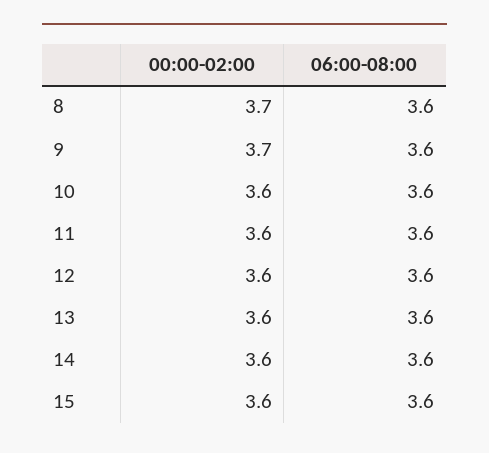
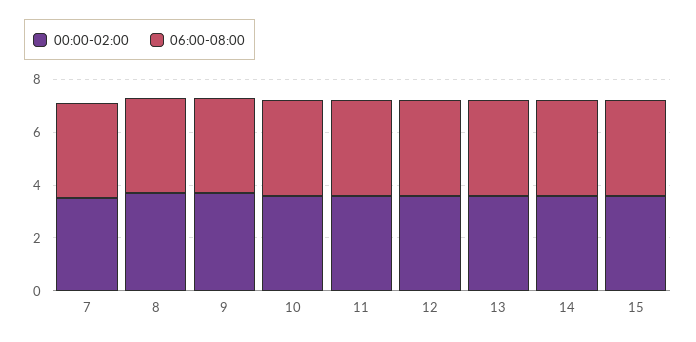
00:00-02:00, 7: none -> 3.5
06:00-08:00, 7: none -> 3.5

